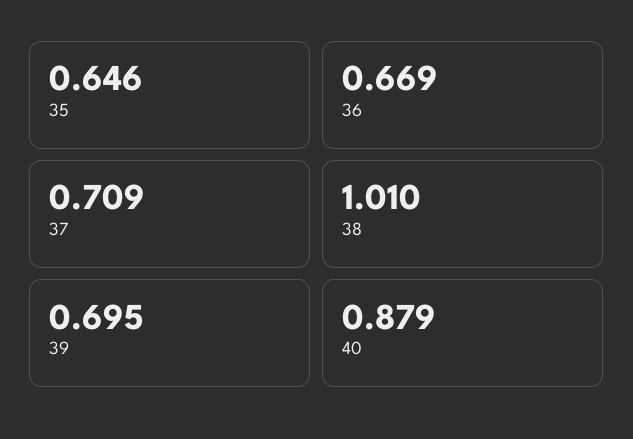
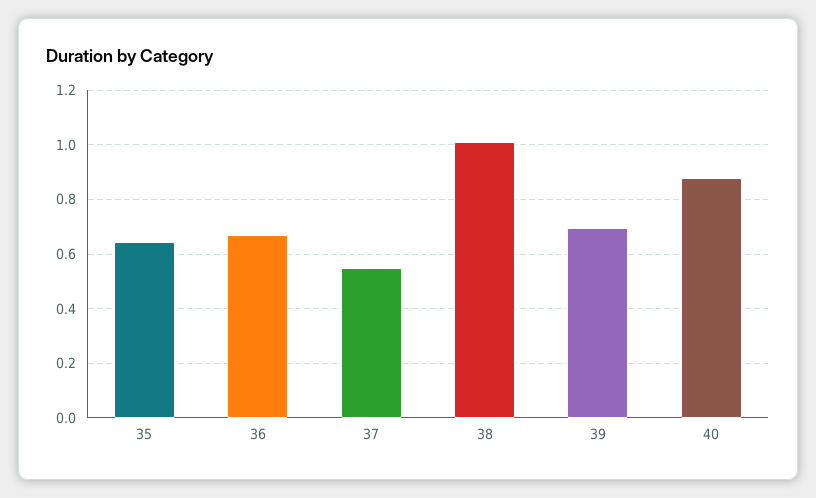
37: 0.709 -> 0.55

